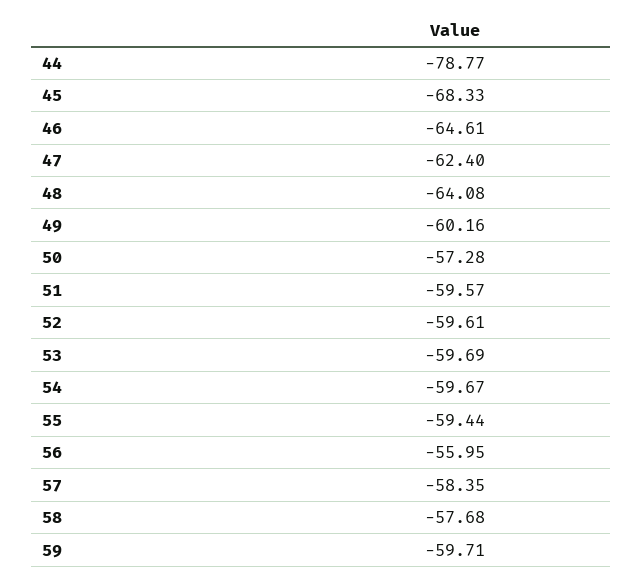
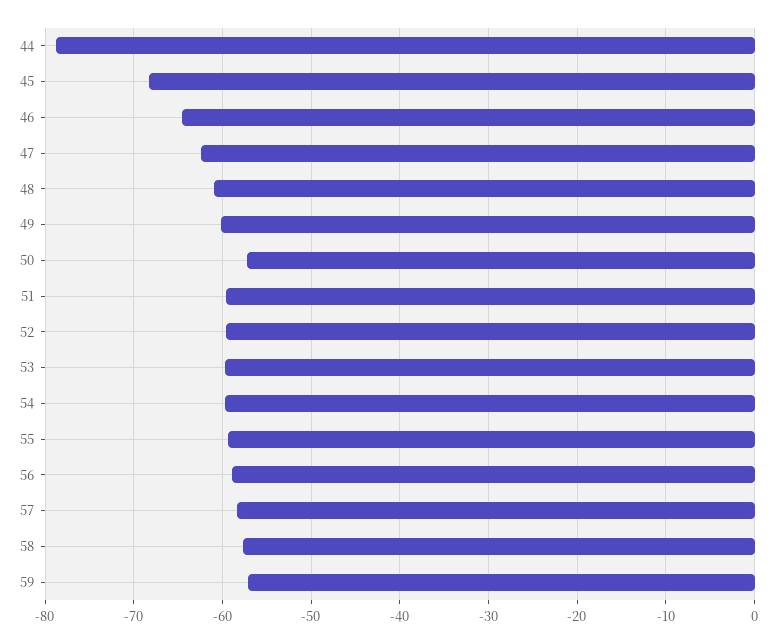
48: -64.08 -> -61
56: -55.95 -> -59
59: -59.71 -> -57

